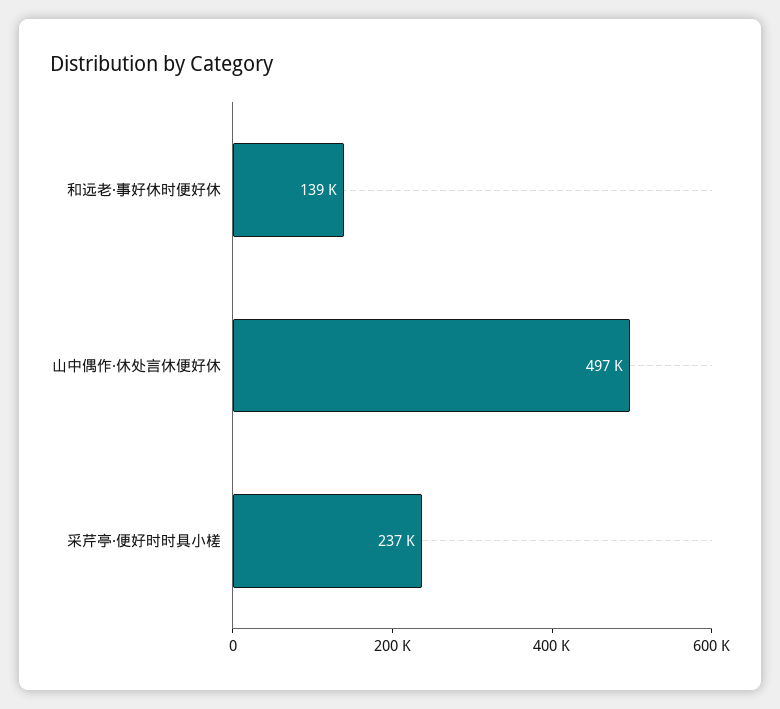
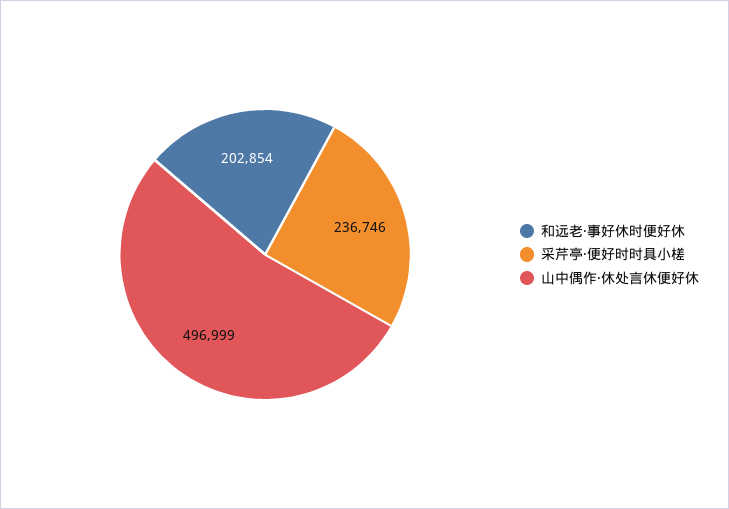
和远老·事好休时便好休: 139000 -> 202854

